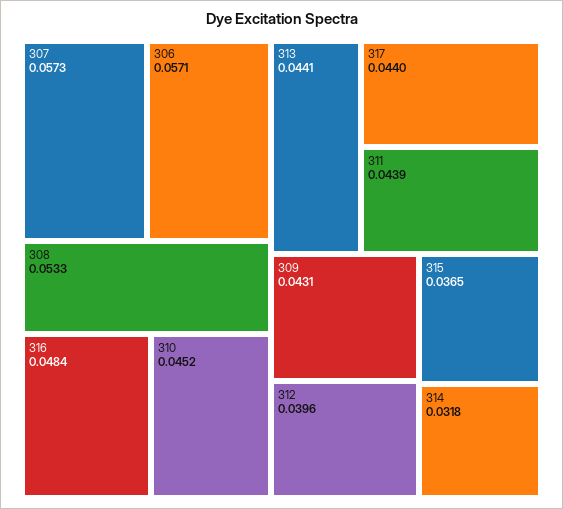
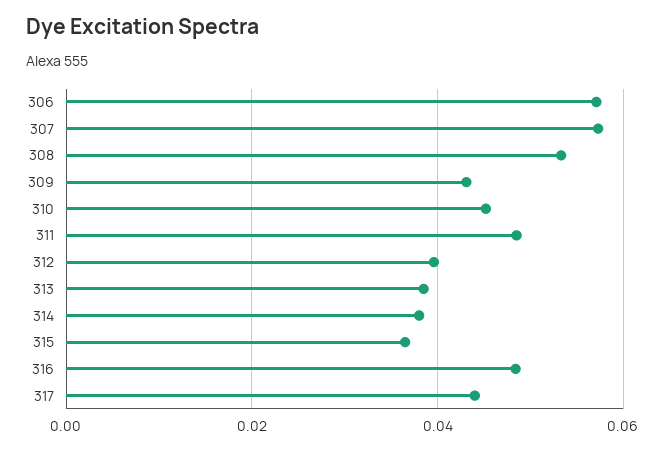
313: 0.0441 -> 0.038
311: 0.0439 -> 0.048
314: 0.0318 -> 0.038

